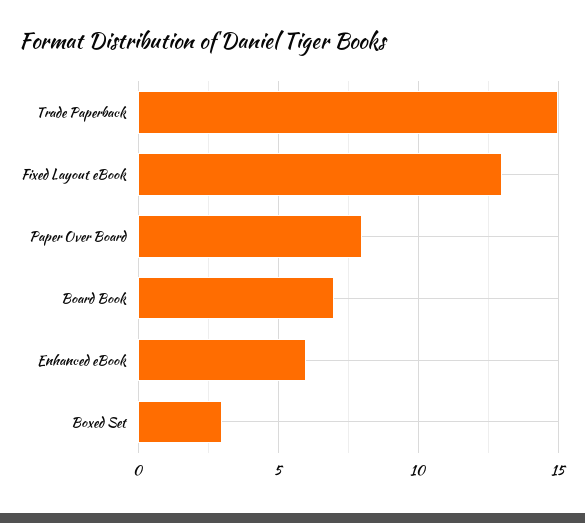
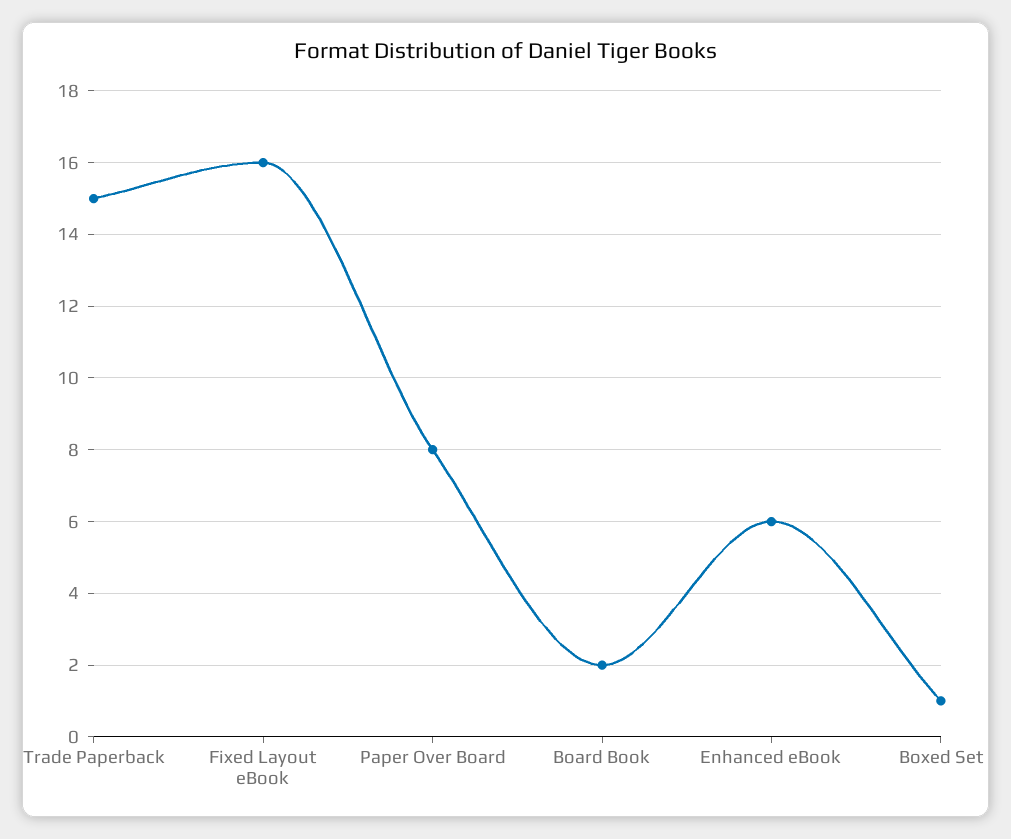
Fixed Layout eBook: 13 -> 16
Board Book: 7 -> 2
Boxed Set: 3 -> 1

